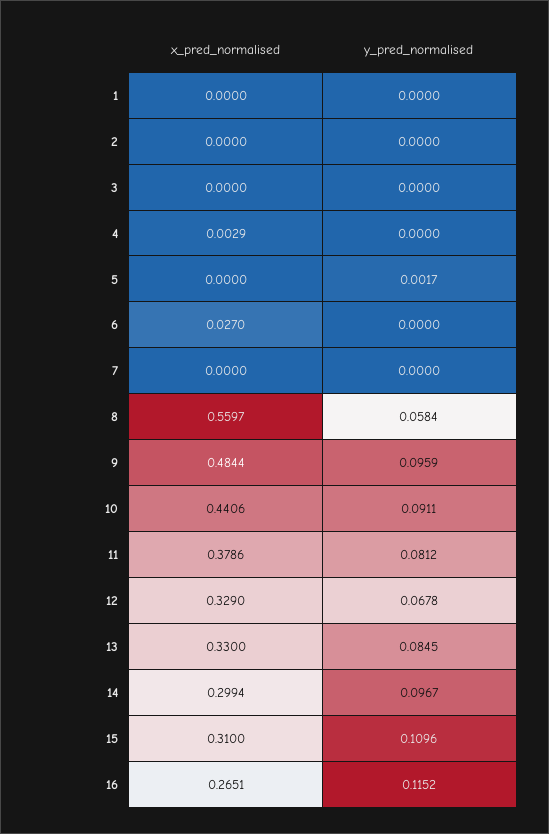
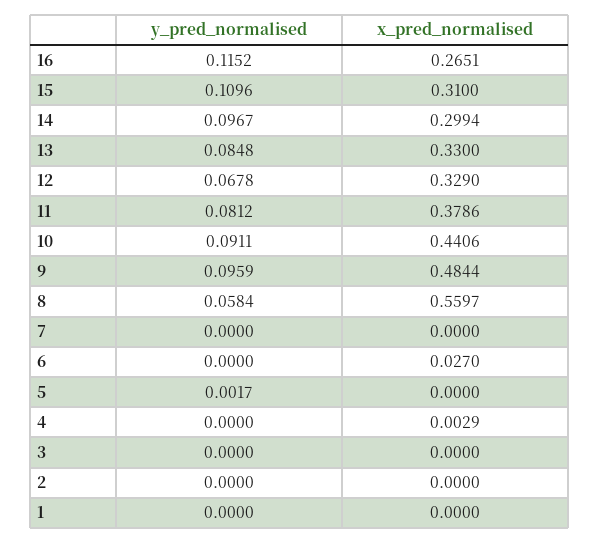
y_pred_normalised, 13: 0.0845 -> 0.0848

